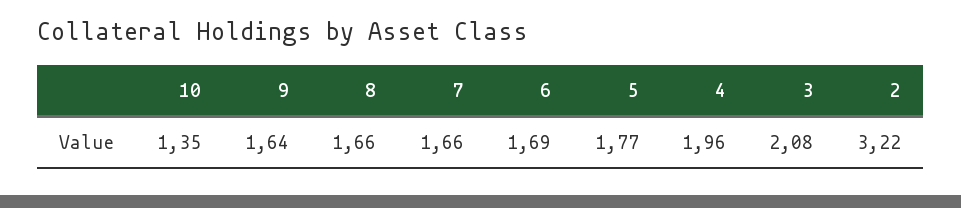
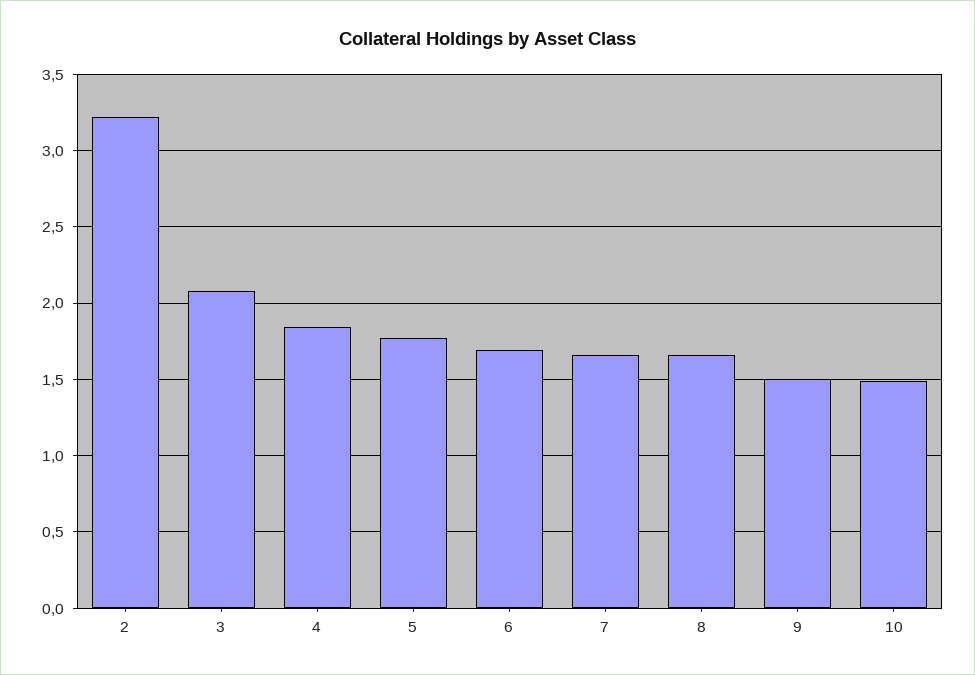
10: 1.35 -> 1.5
9: 1.64 -> 1.5
4: 1.96 -> 1.85

